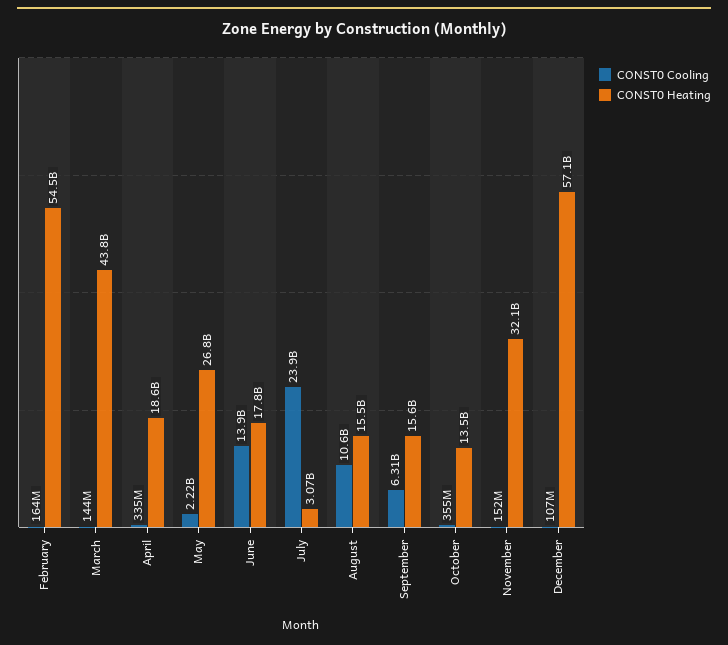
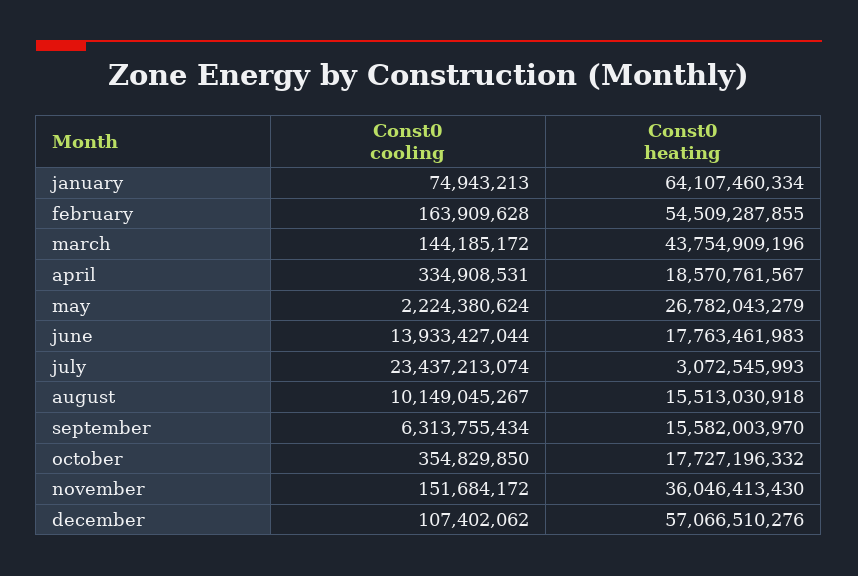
CONST0 Cooling, July: 23900000000 -> 23437213074
CONST0 Cooling, August: 10600000000 -> 10149045267
CONST0 Heating, October: 13500000000 -> 17727196332
CONST0 Heating, November: 32100000000 -> 36046413430
CONST0 Cooling, january: none -> 74943213
CONST0 Heating, january: none -> 64107460334

